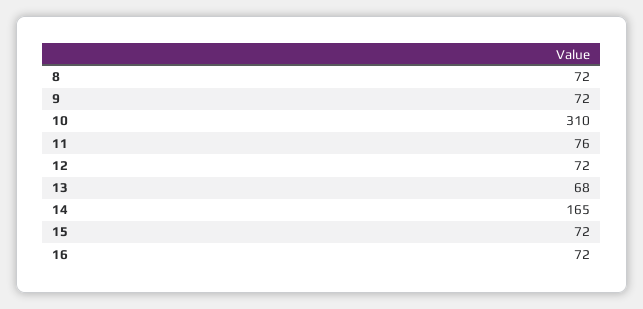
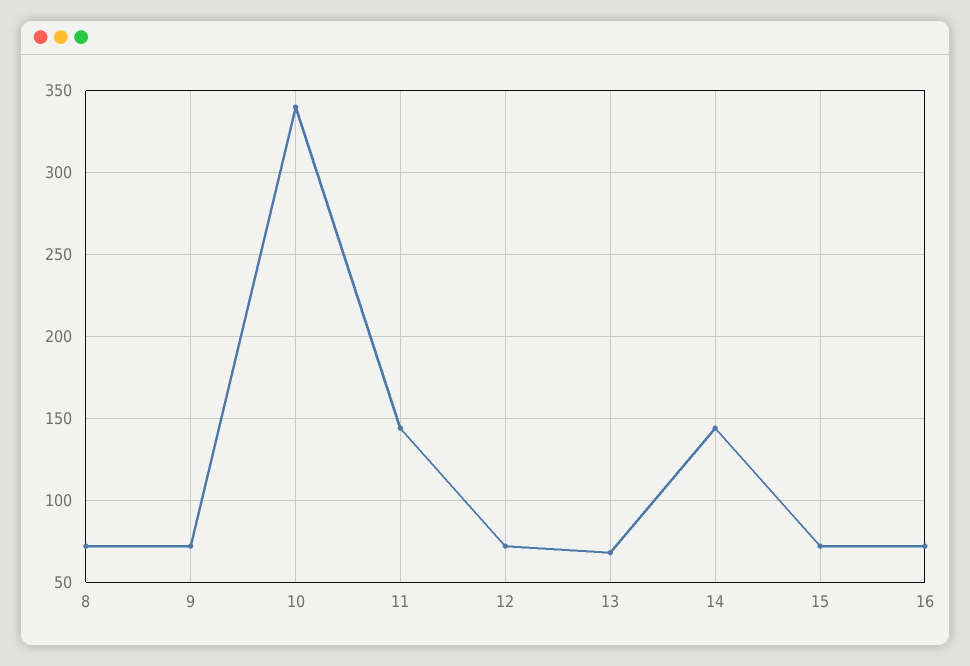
10: 310 -> 340
11: 76 -> 145
14: 165 -> 145

